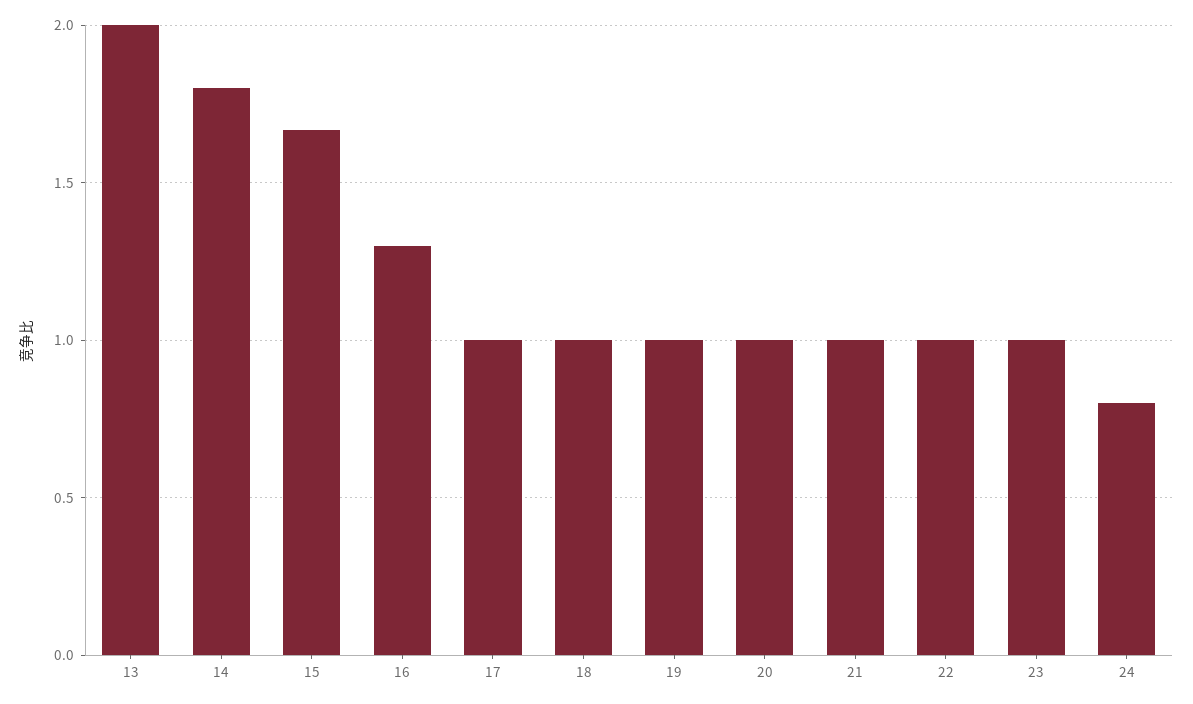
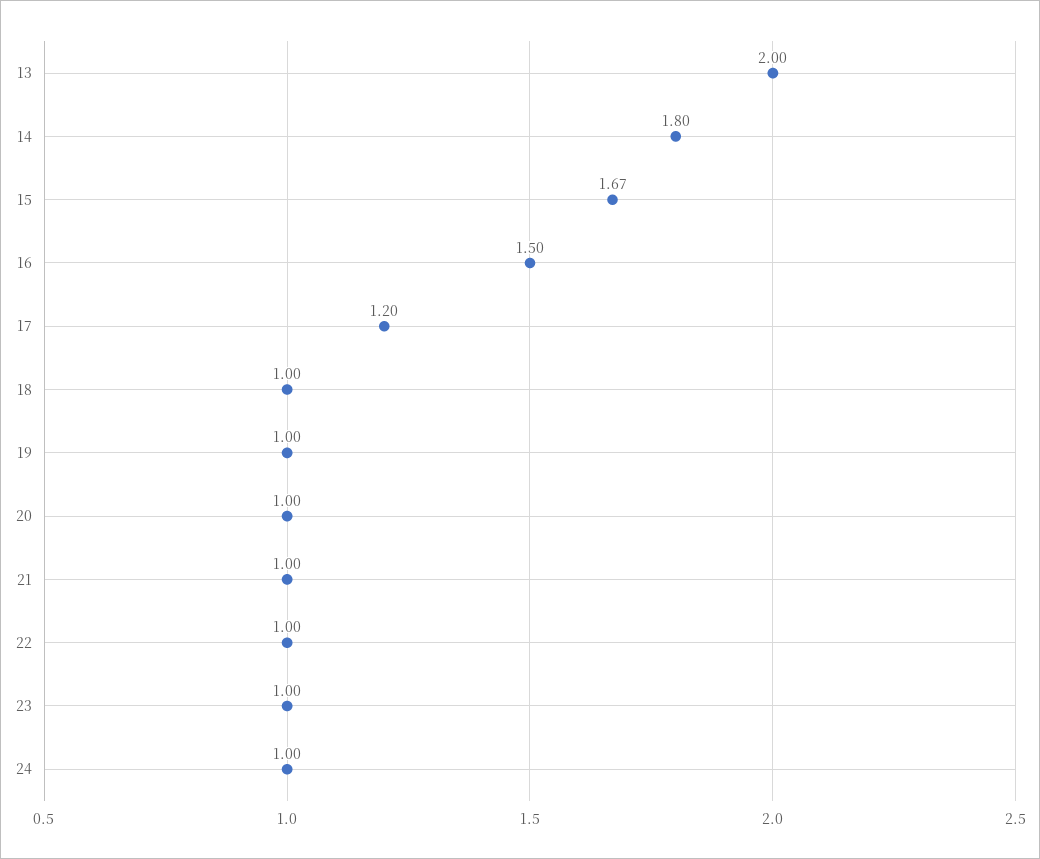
16: 1.3 -> 1.5
17: 1 -> 1.2
24: 0.8 -> 1

